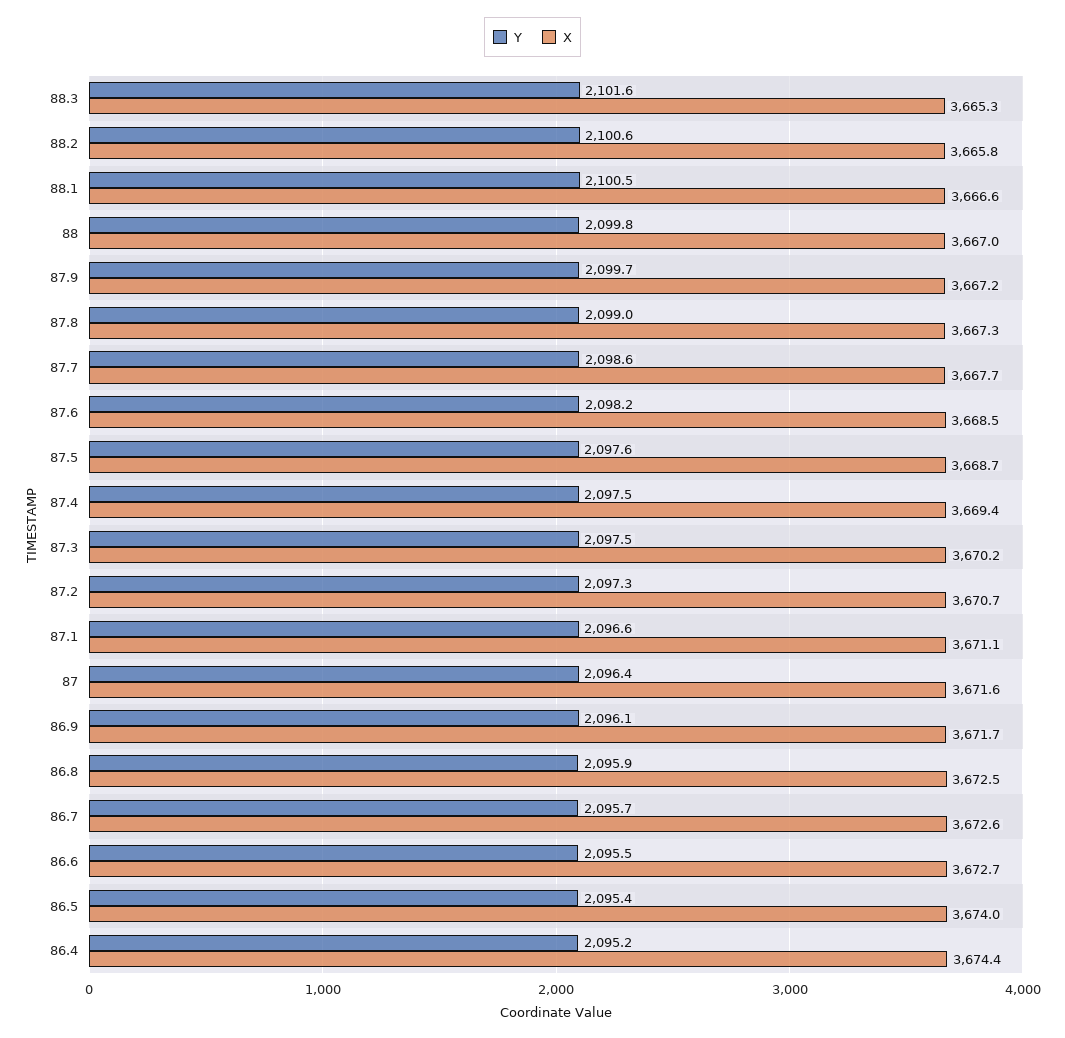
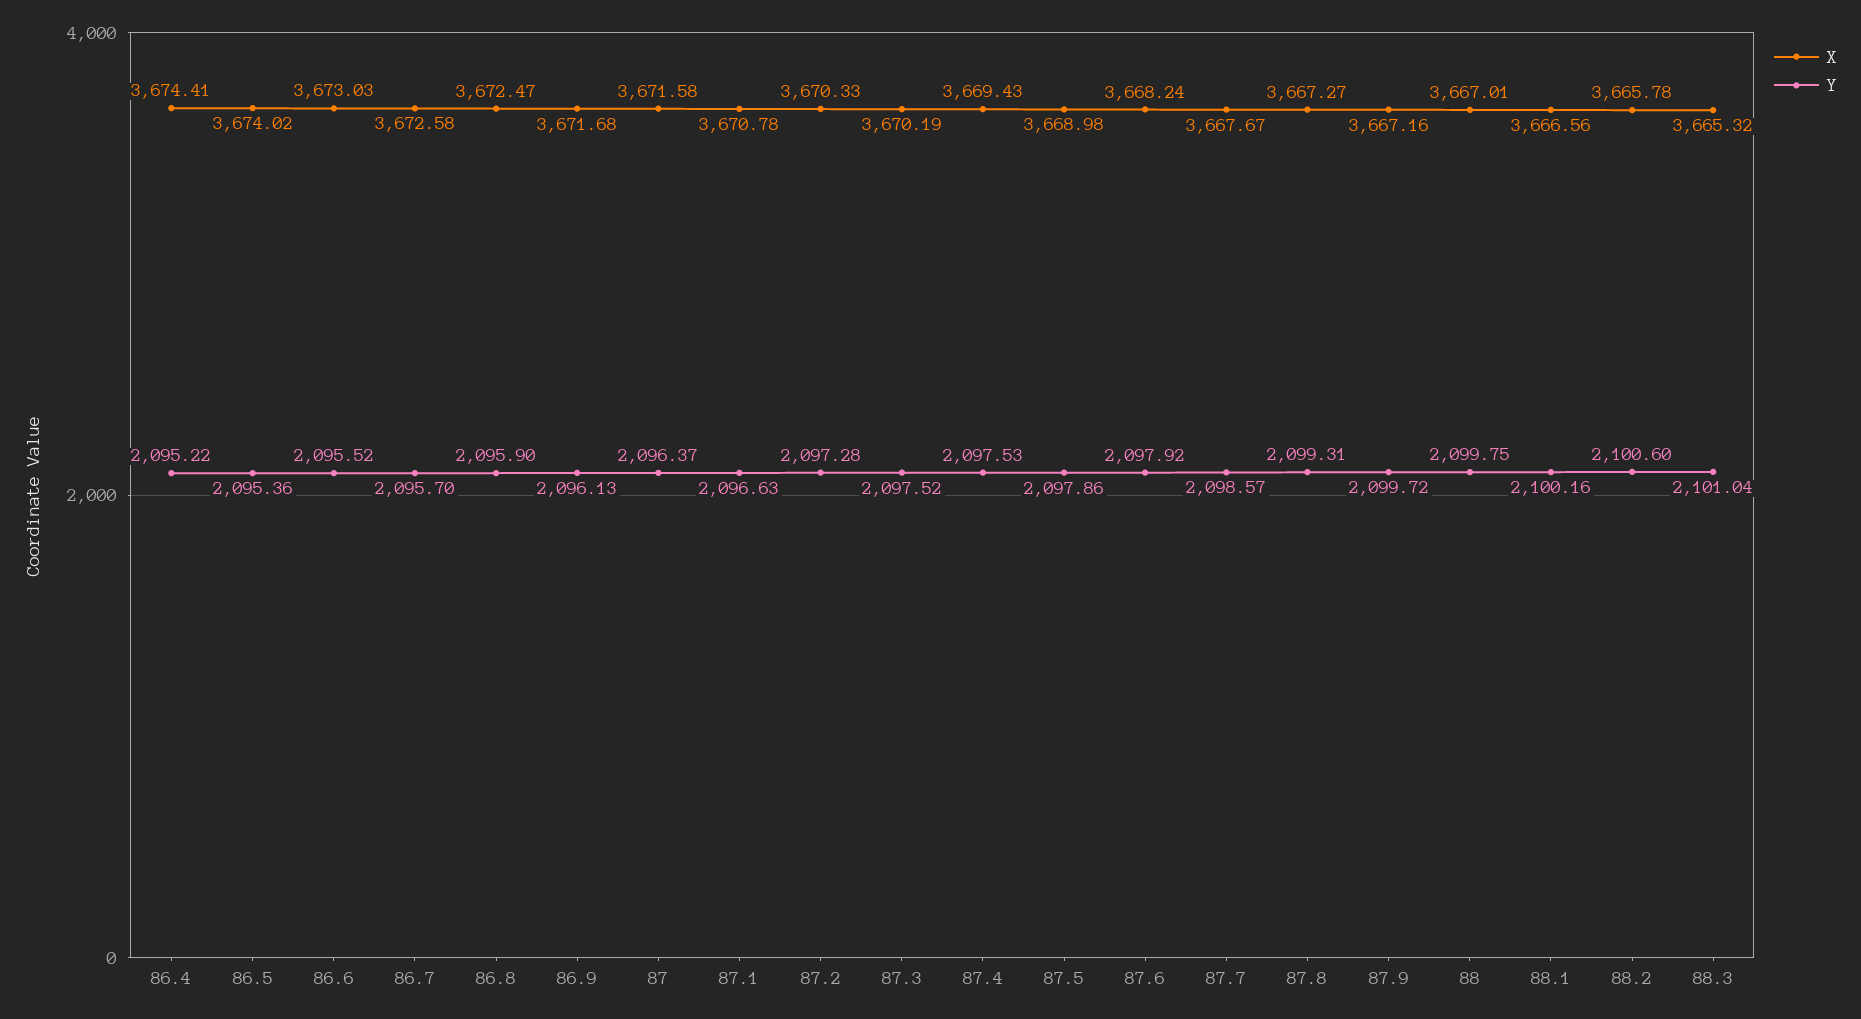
Y, 88.3: 2101.6 -> 2101.04
Y, 88.1: 2100.5 -> 2100.16
Y, 87.8: 2099 -> 2099.31
Y, 87.6: 2098.2 -> 2097.92
X, 87.6: 3668.5 -> 3668.24
Y, 87.5: 2097.6 -> 2097.86
X, 87.5: 3668.7 -> 3668.98
X, 87.2: 3670.7 -> 3670.33
X, 87.1: 3671.1 -> 3670.78
X, 86.6: 3672.7 -> 3673.03

